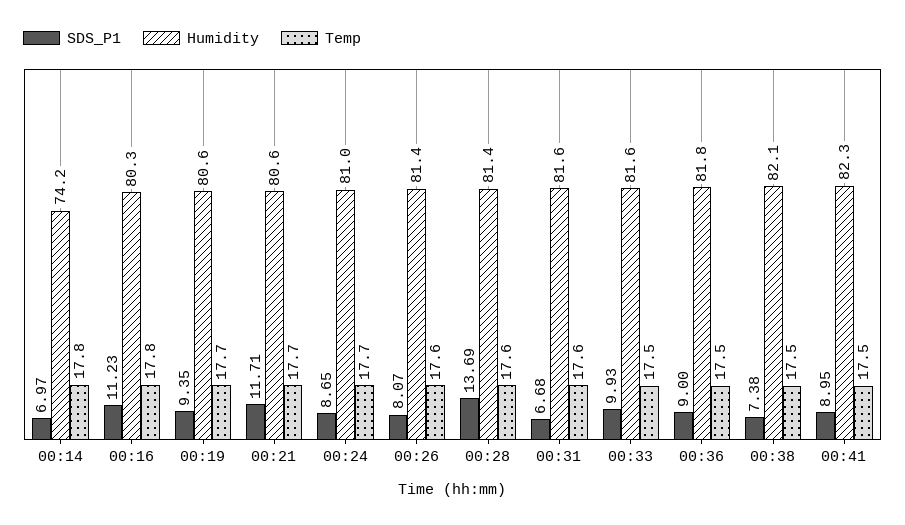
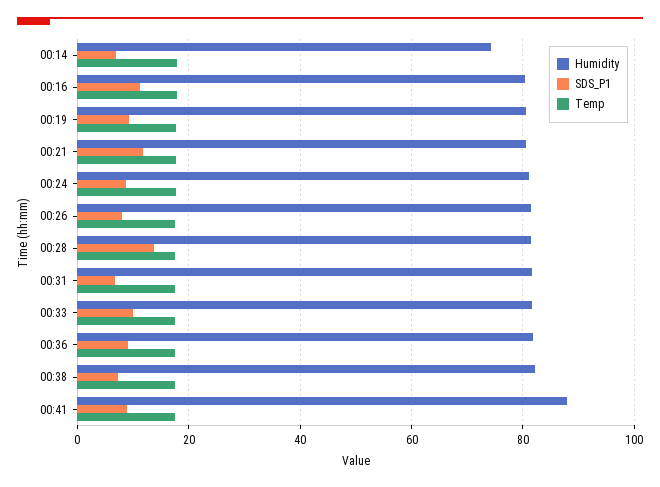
Humidity, 00:41: 82.3 -> 88

